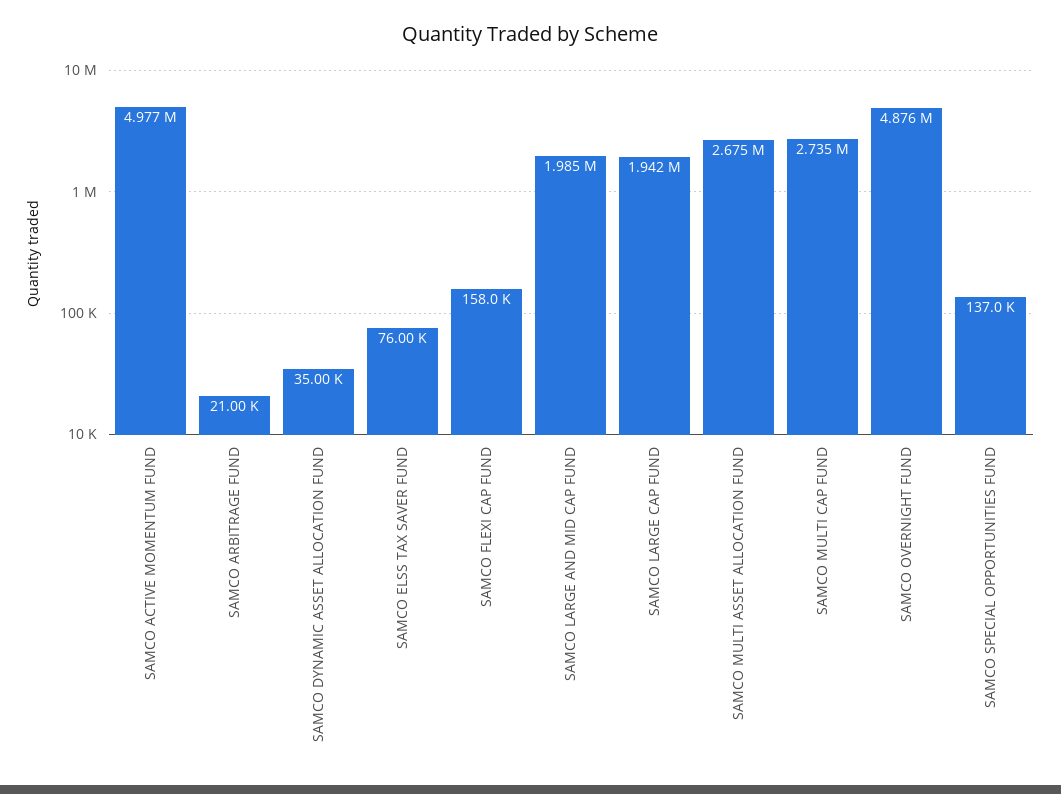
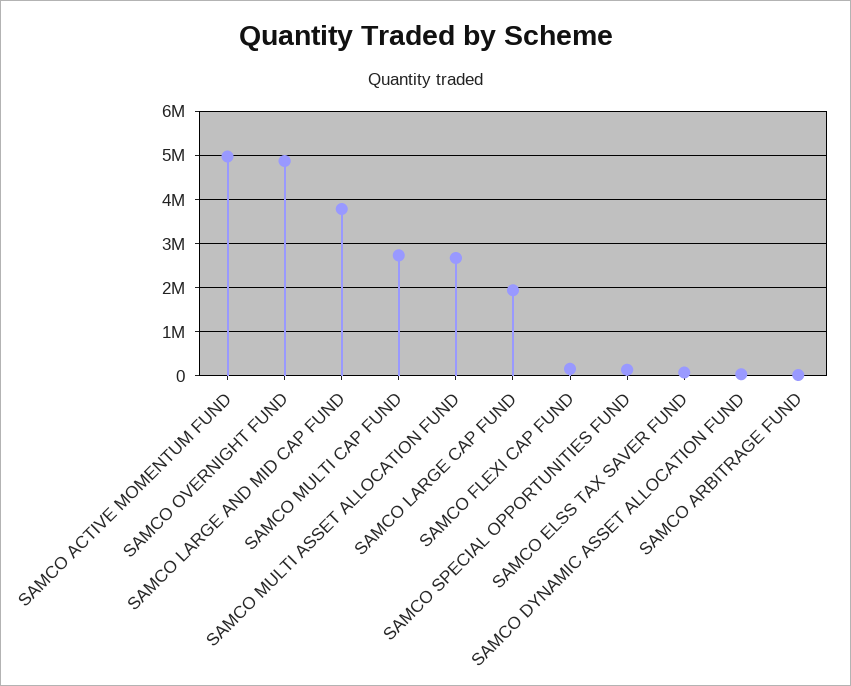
SAMCO LARGE AND MID CAP FUND: 1985000 -> 3800000

